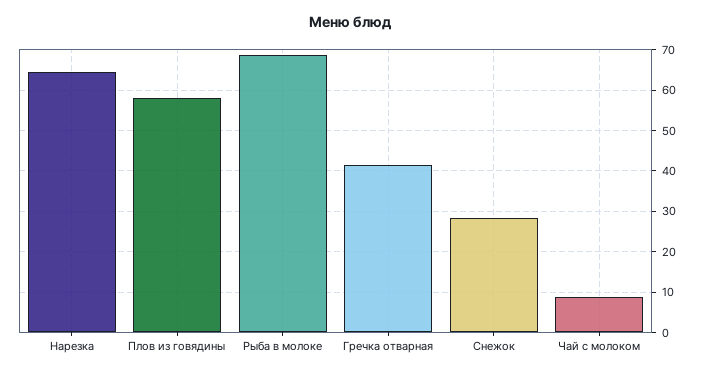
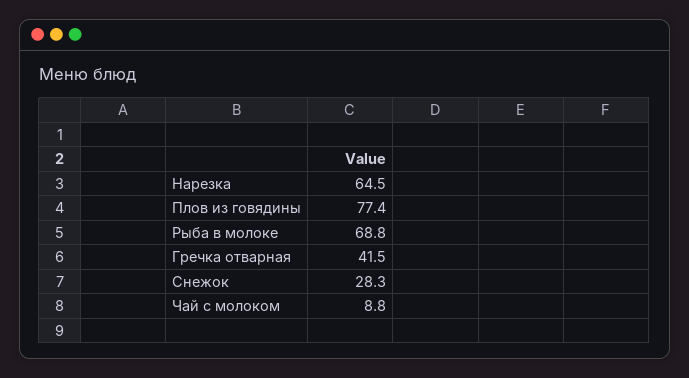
Плов из говядины: 58 -> 77.4

